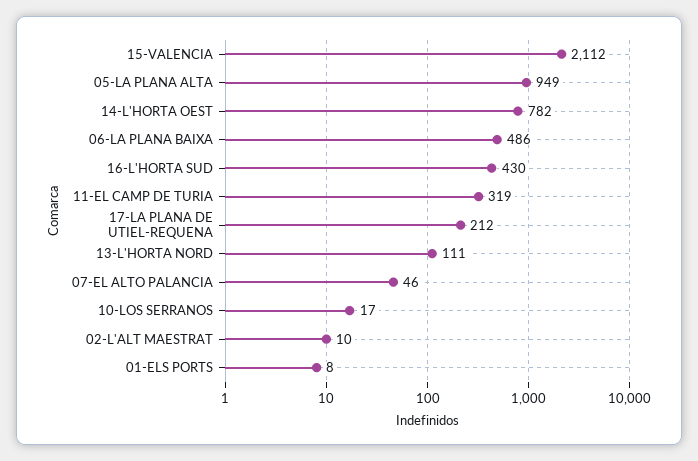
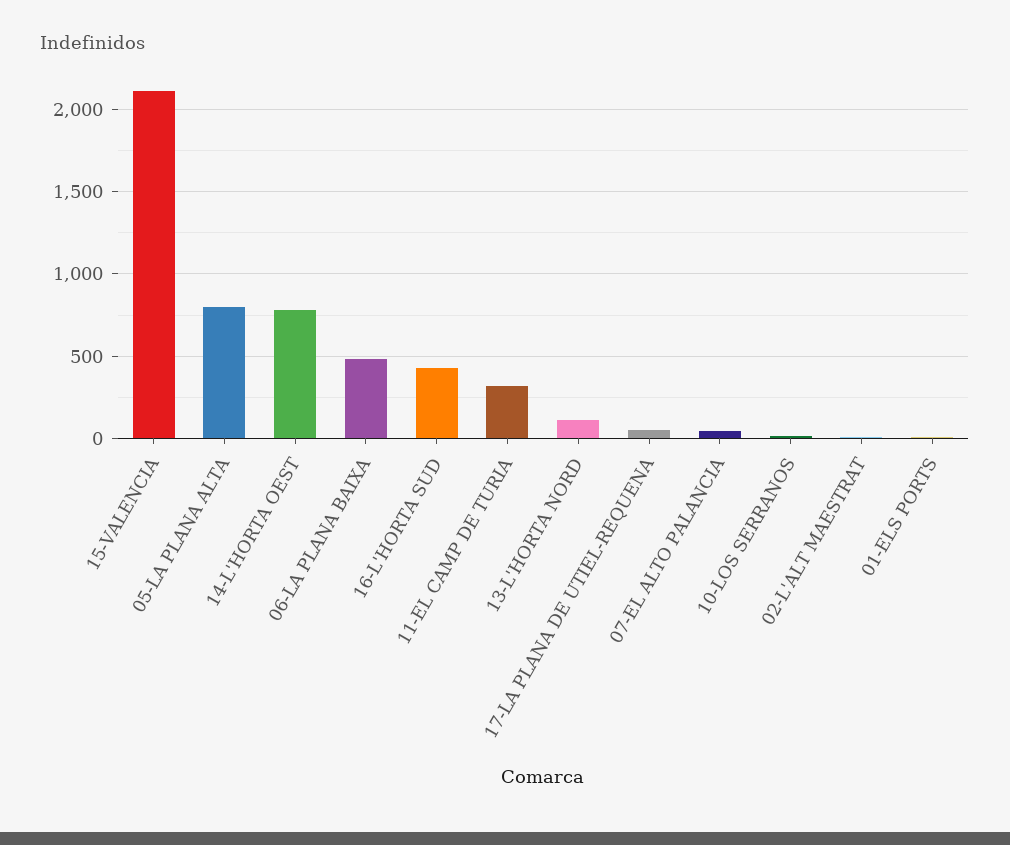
05-LA PLANA ALTA: 949 -> 800
17-LA PLANA DE UTIEL-REQUENA: 212 -> 50

